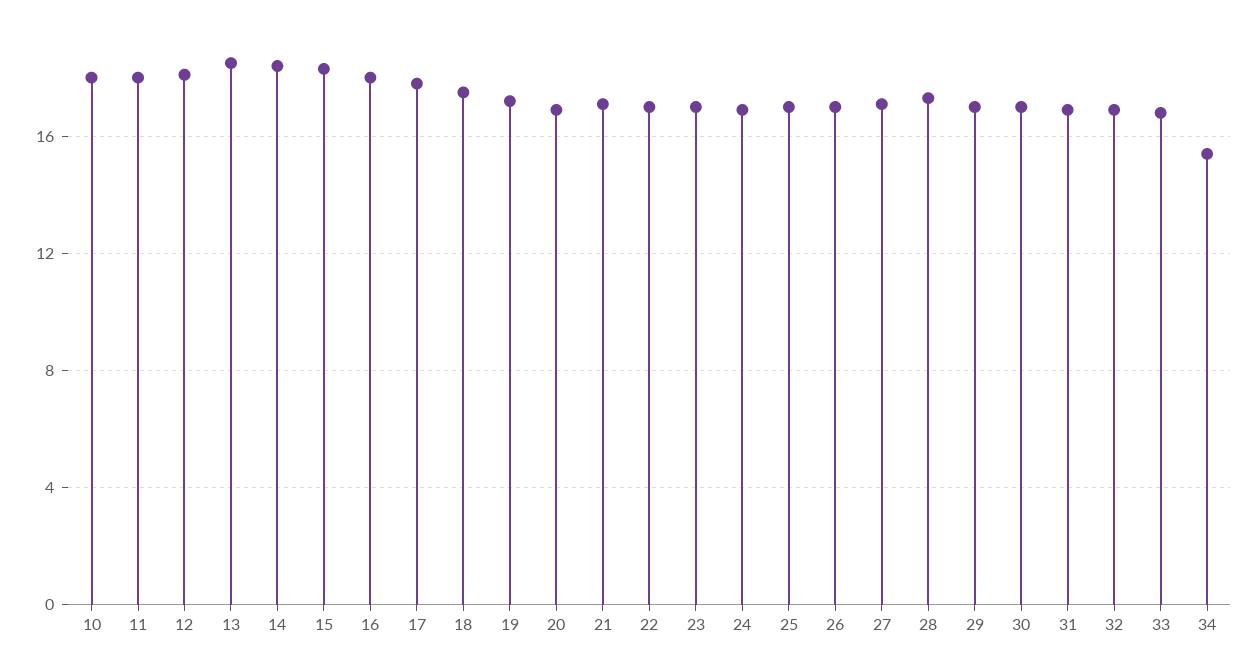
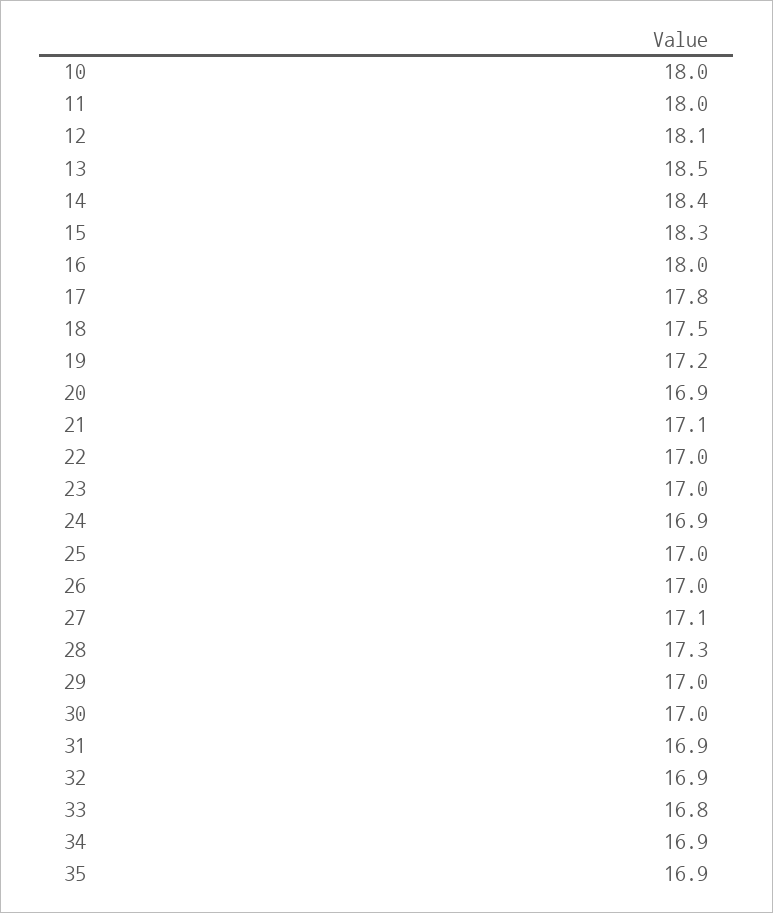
34: 15.5 -> 16.9
35: none -> 16.9

